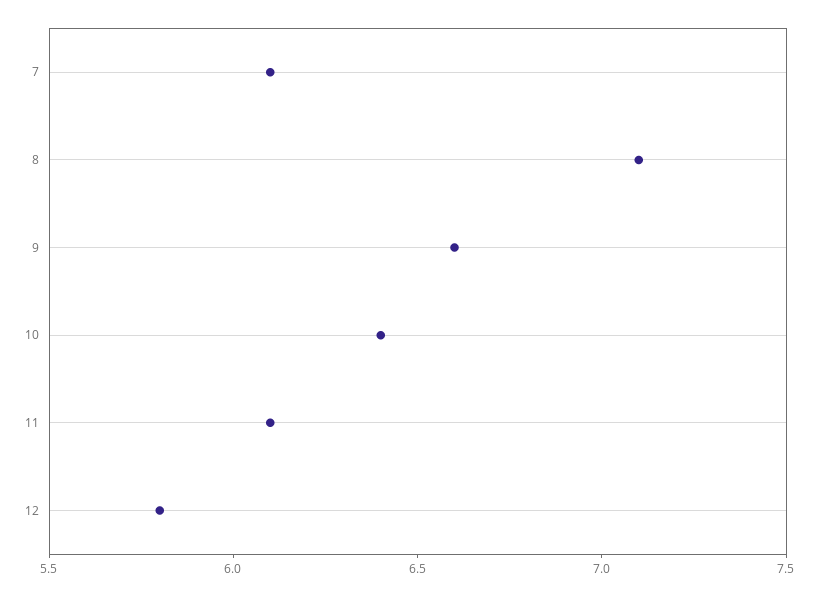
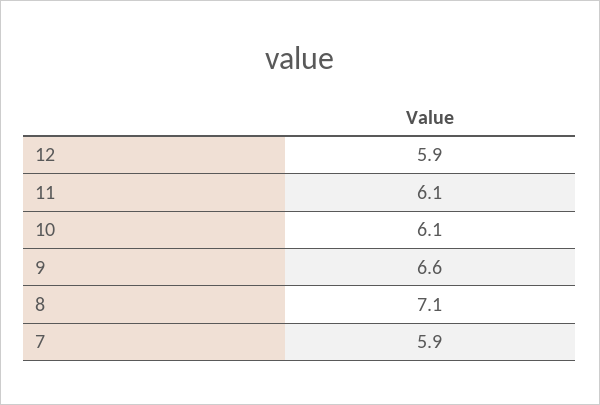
7: 6.1 -> 5.9
10: 6.4 -> 6.1
12: 5.8 -> 5.9

